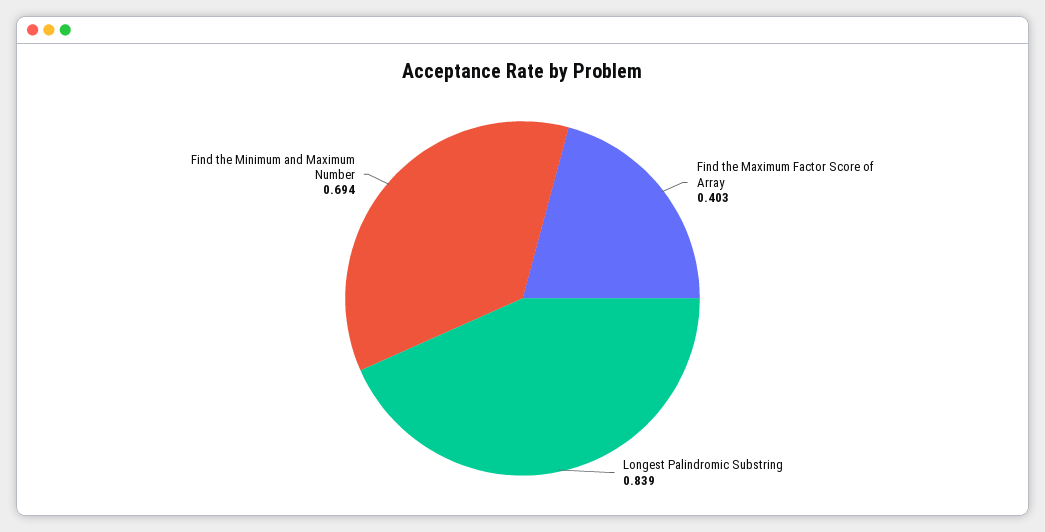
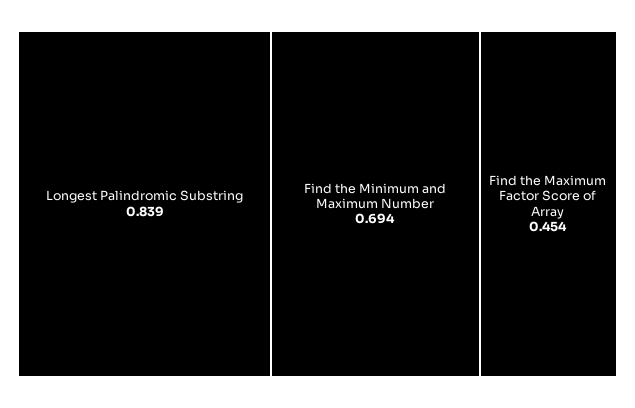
Find the Maximum Factor Score of Array: 0.403 -> 0.454

